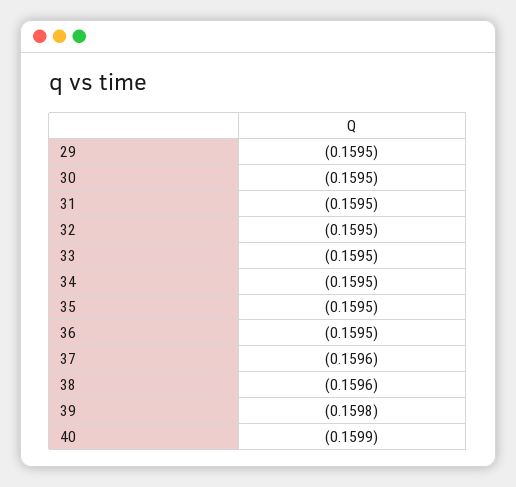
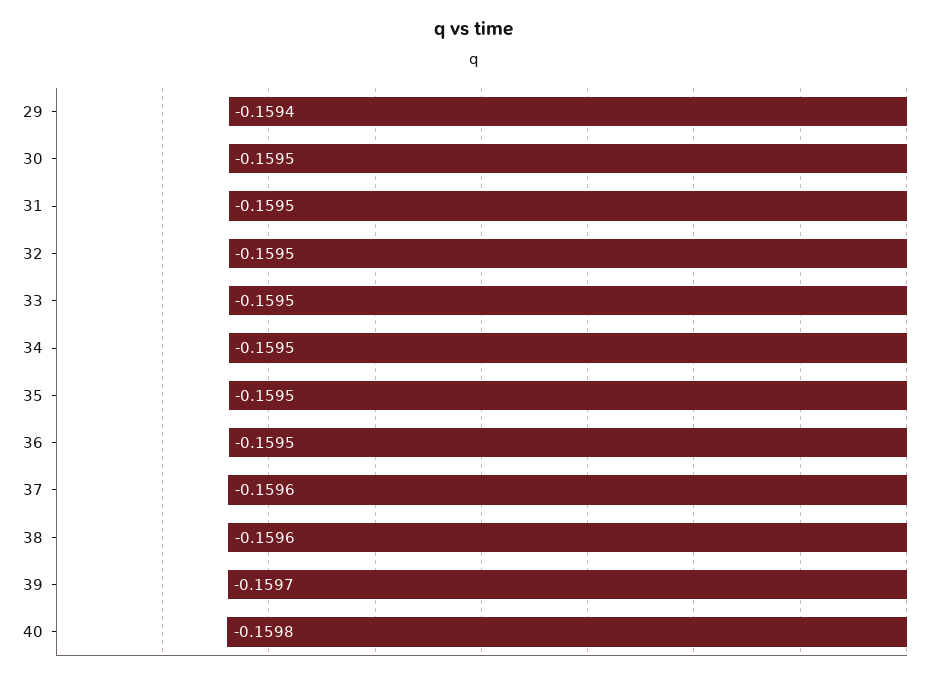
29: -0.1595 -> -0.1594
39: -0.1598 -> -0.1597
40: -0.1599 -> -0.1598

